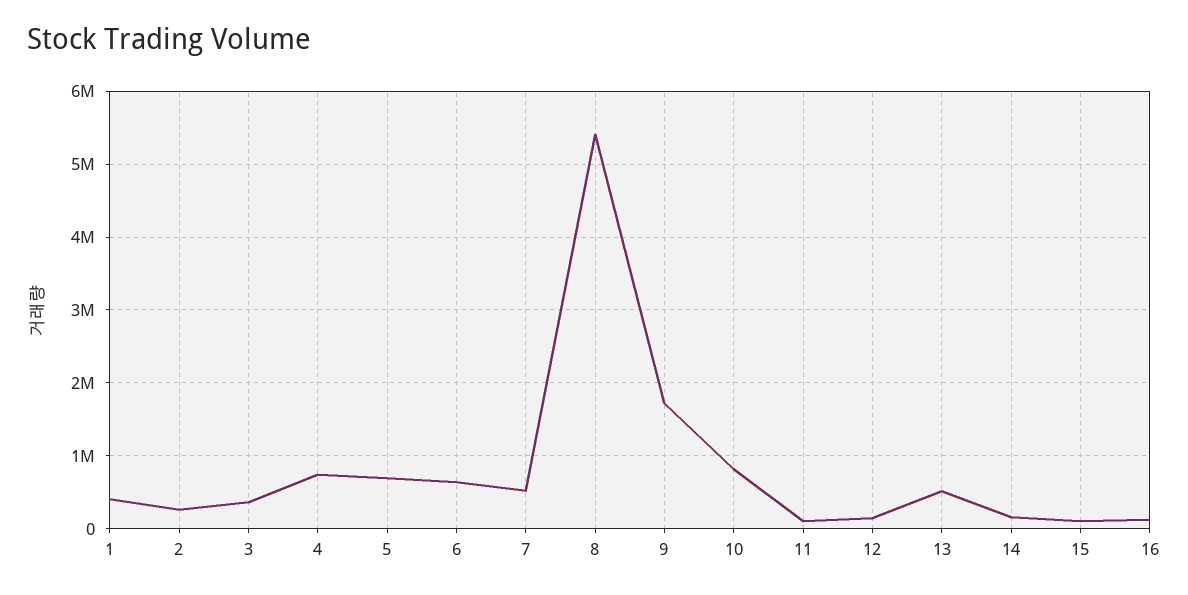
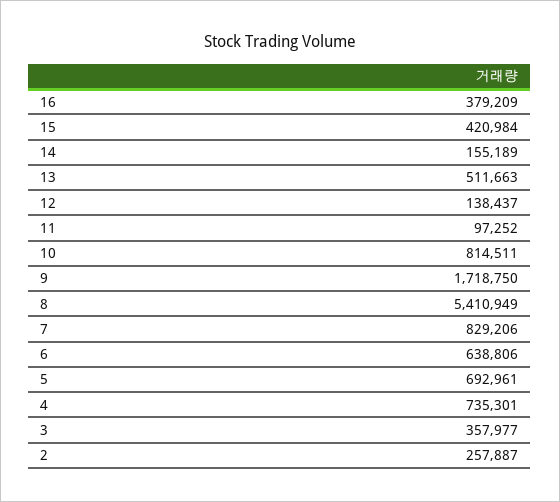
1: 400000 -> none
7: 500000 -> 829206
15: 100000 -> 420984
16: 100000 -> 379209

